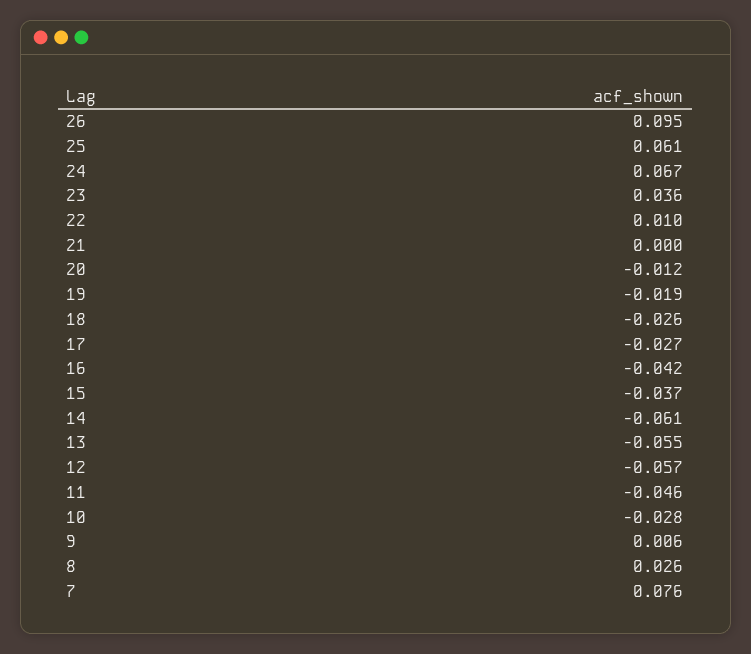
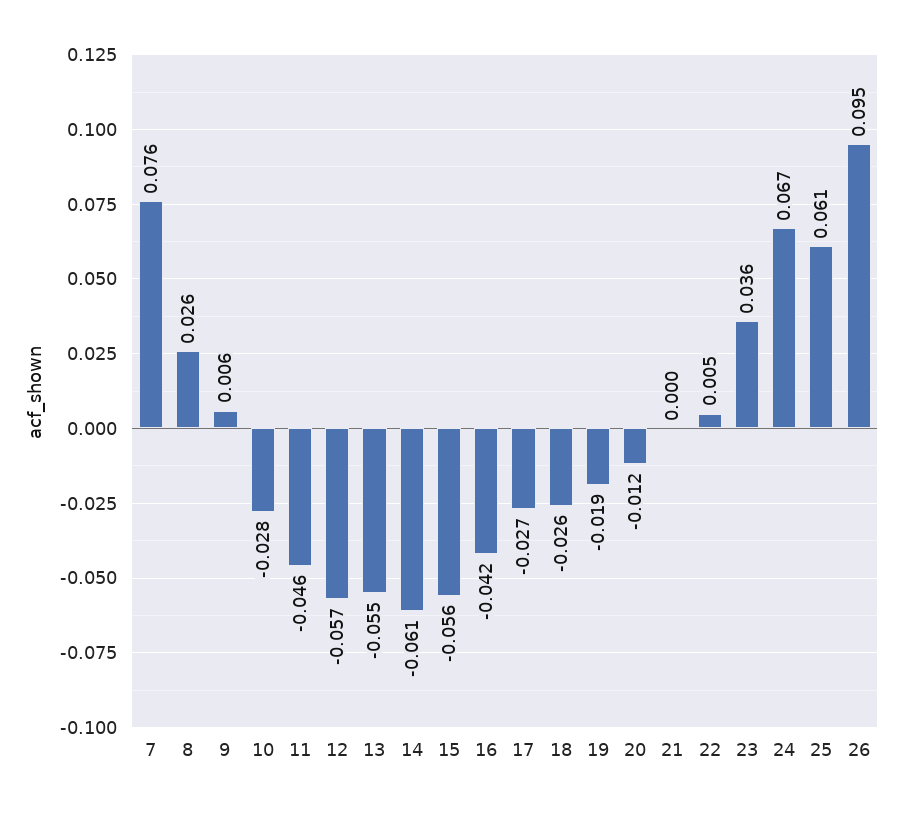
22: 0.01 -> 0.005
15: -0.037 -> -0.056

